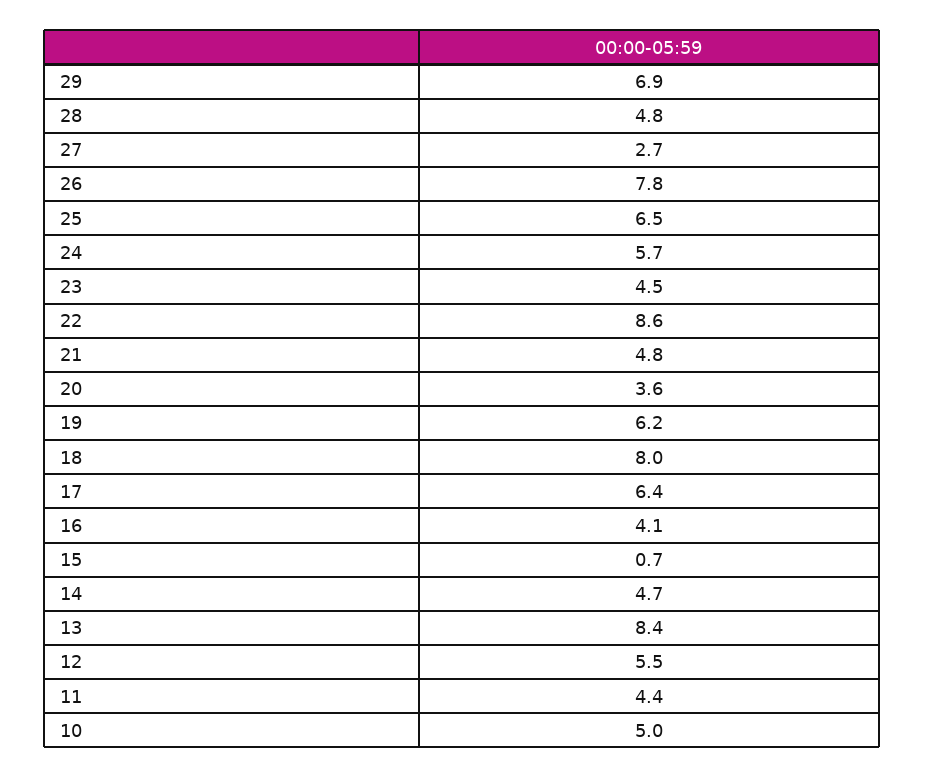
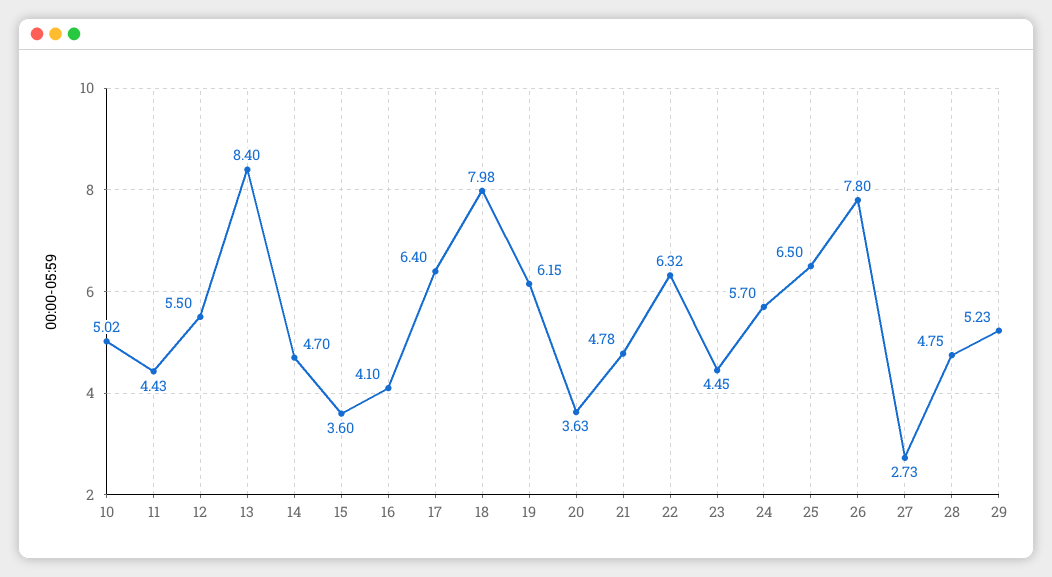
29: 6.9 -> 5.23
22: 8.6 -> 6.32
15: 0.7 -> 3.6

